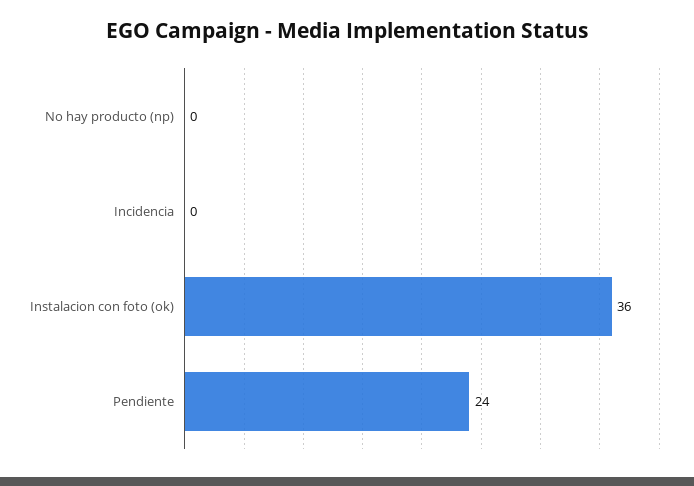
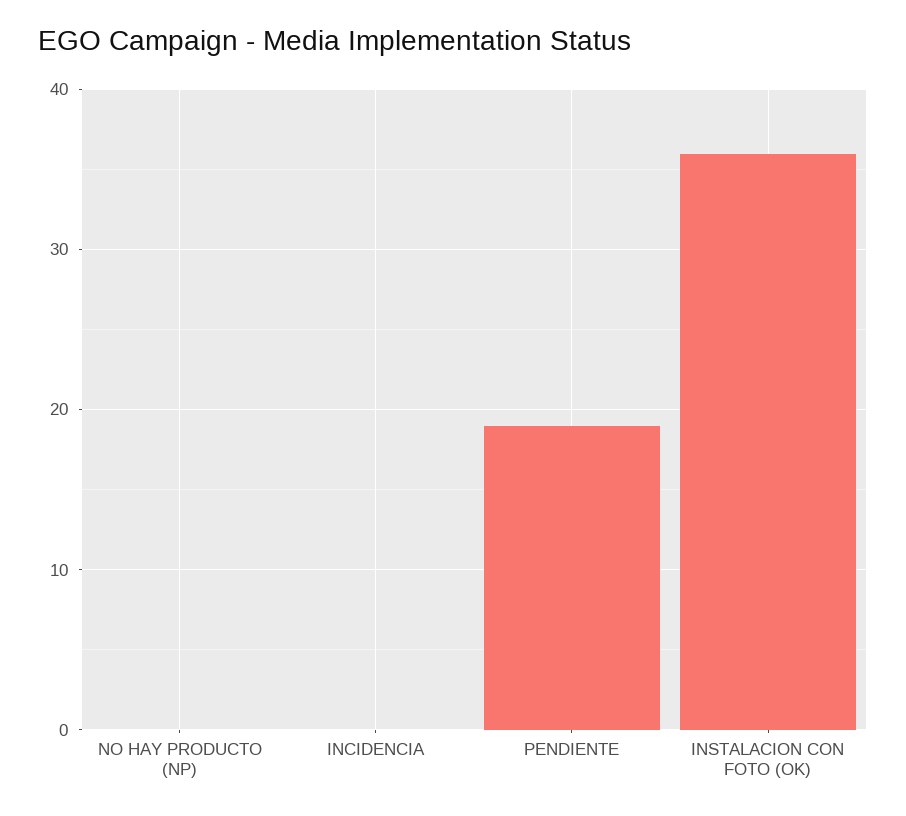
Pendiente: 24 -> 19

